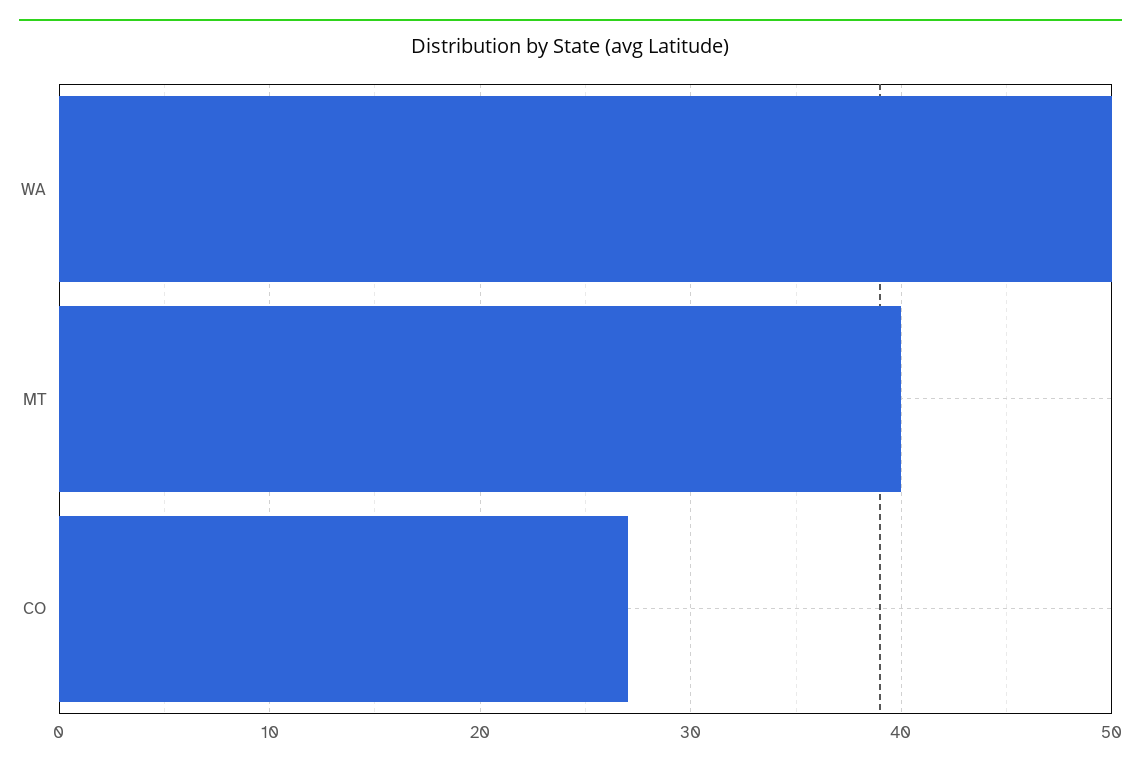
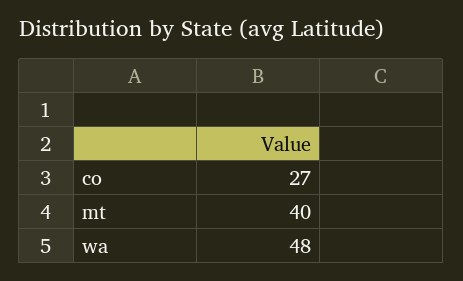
WA: 50 -> 48

